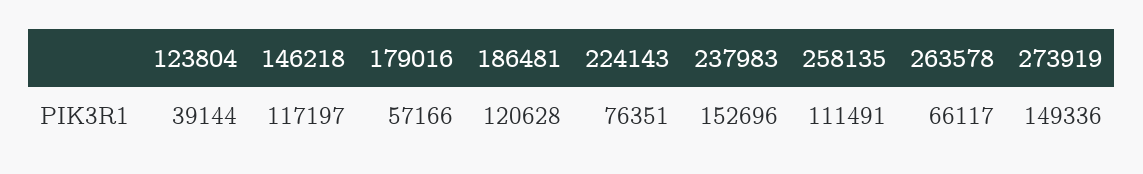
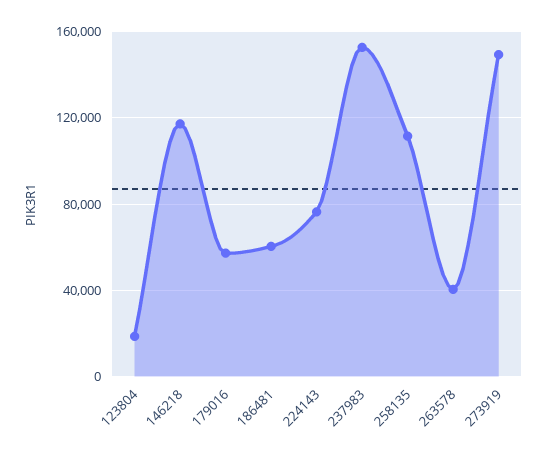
123804: 39144 -> 20000
186481: 120628 -> 60000
263578: 66117 -> 40000

